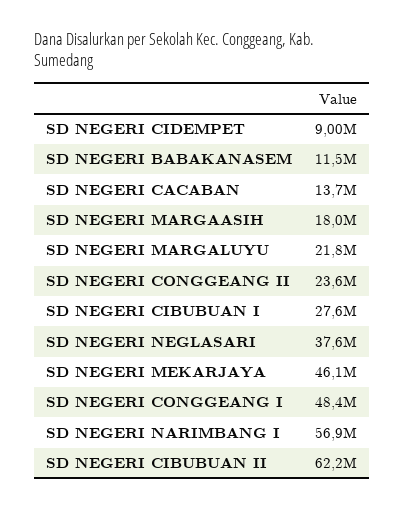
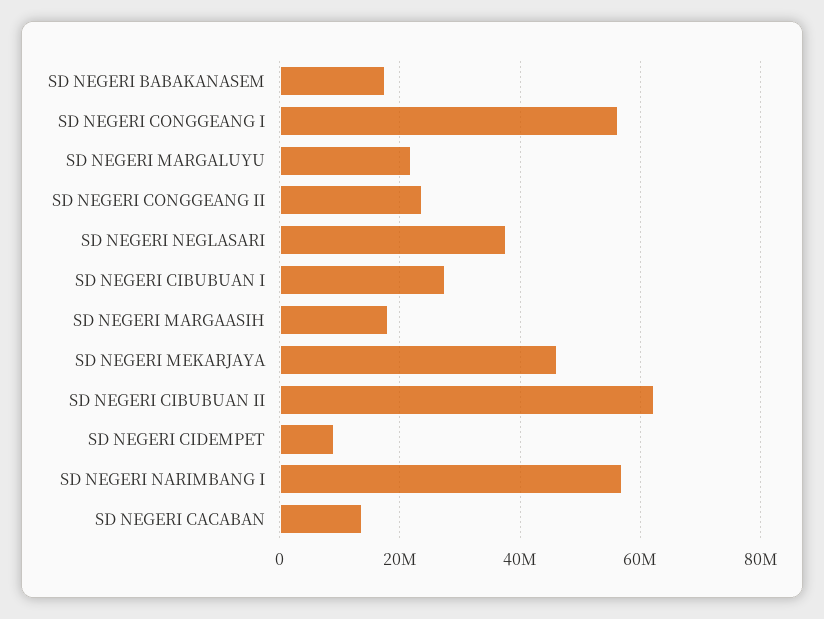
SD NEGERI BABAKANASEM: 11500000 -> 18000000
SD NEGERI CONGGEANG I: 48400000 -> 56000000

